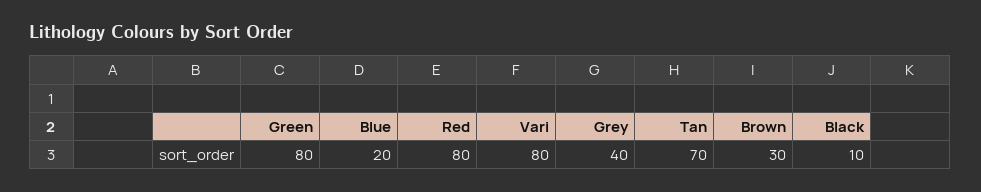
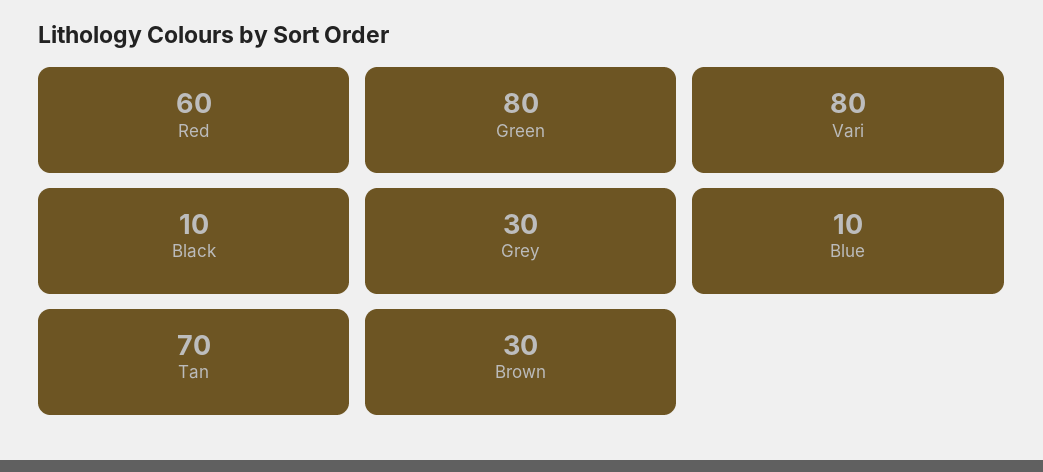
Blue: 20 -> 10
Red: 80 -> 60
Grey: 40 -> 30

